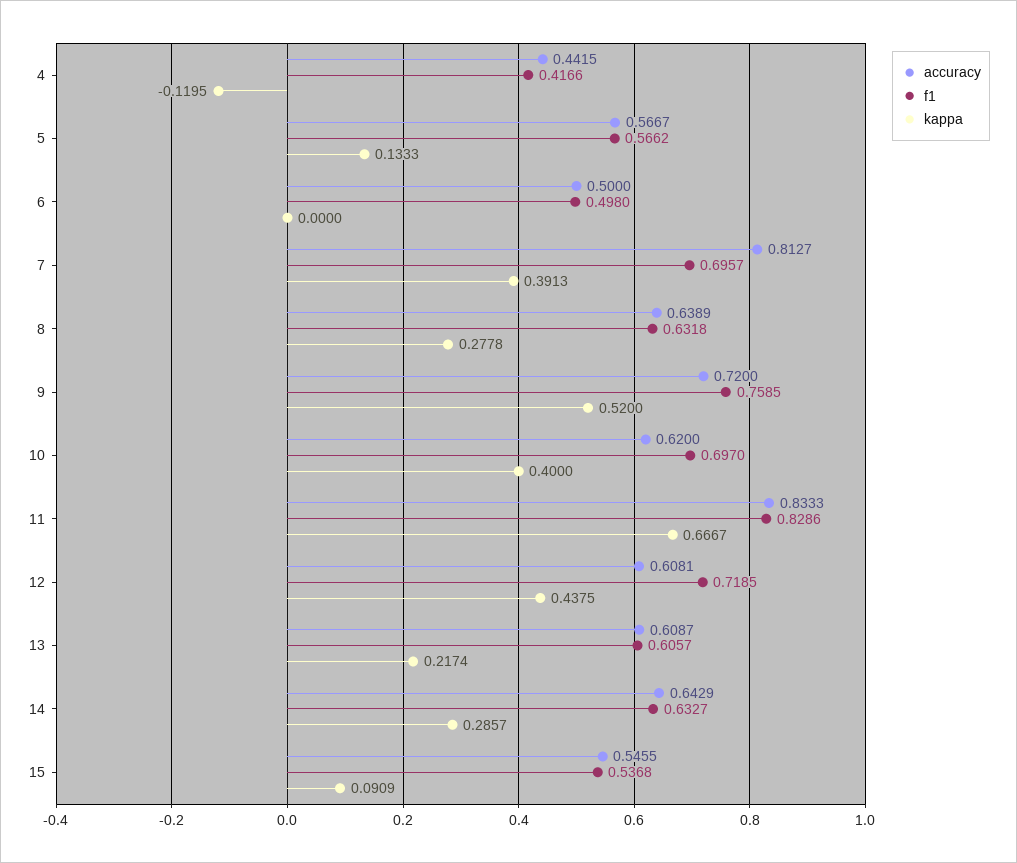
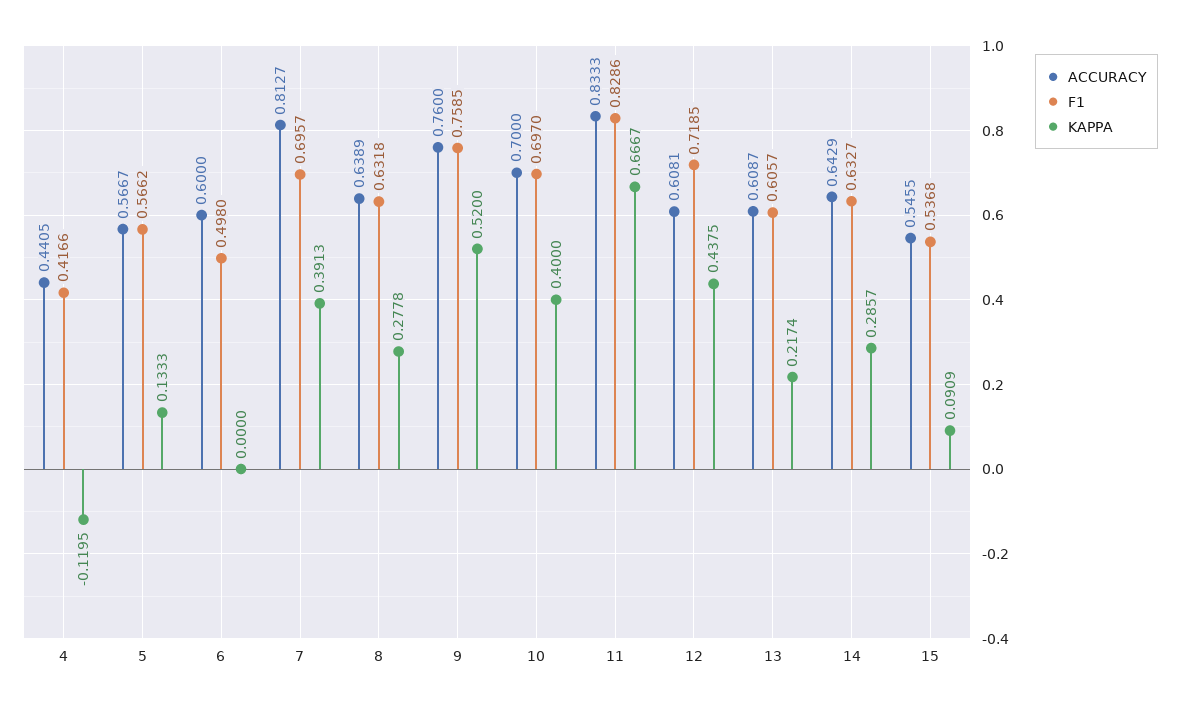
accuracy, 4: 0.4415 -> 0.4405
accuracy, 6: 0.5 -> 0.6
accuracy, 9: 0.72 -> 0.76
accuracy, 10: 0.62 -> 0.7

